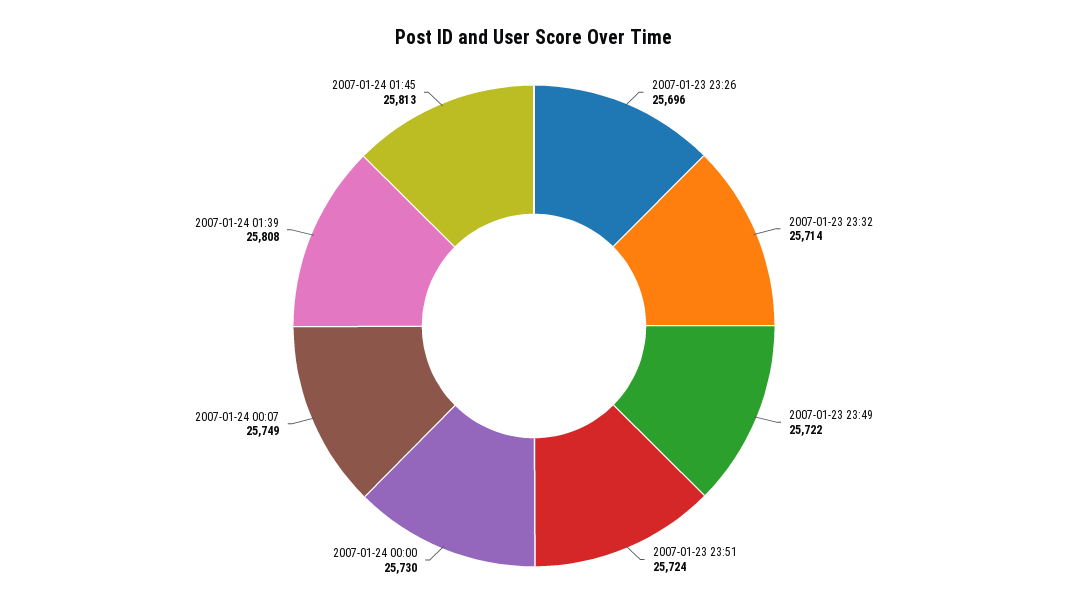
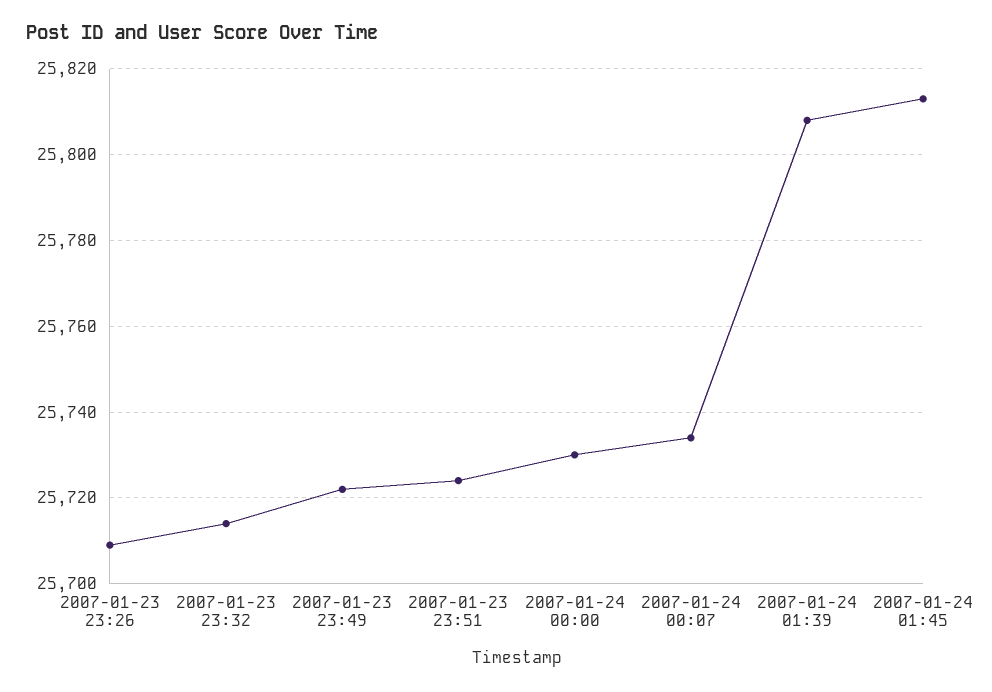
2007-01-23 23:26: 25696 -> 25710
2007-01-24 00:07: 25749 -> 25735

